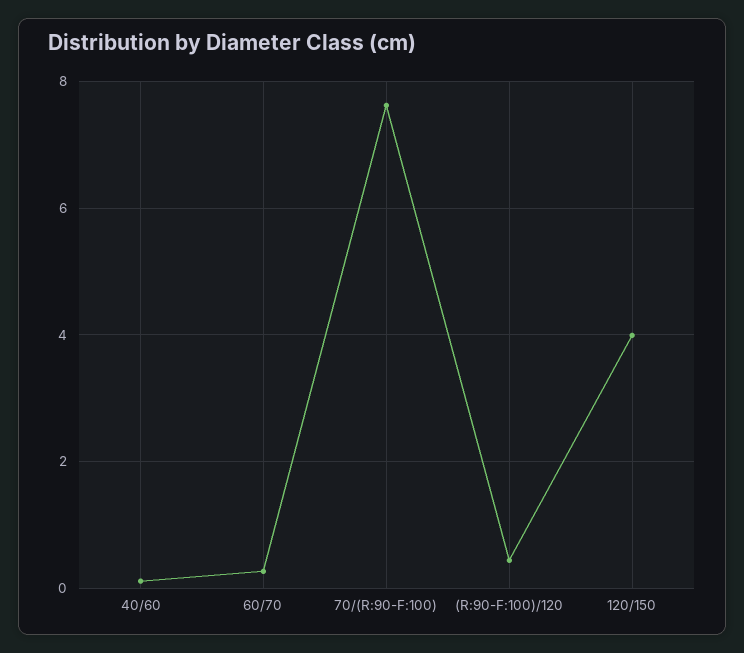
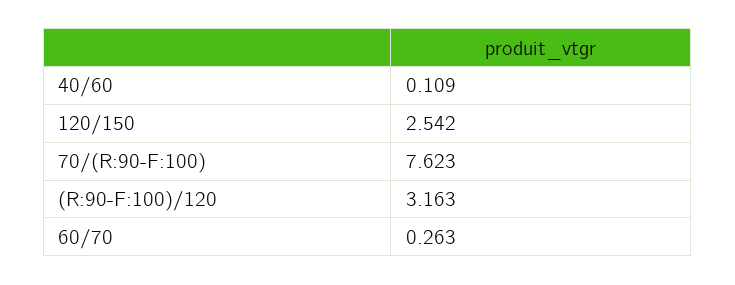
(R:90-F:100)/120: 0.4 -> 3.163
120/150: 4 -> 2.542

